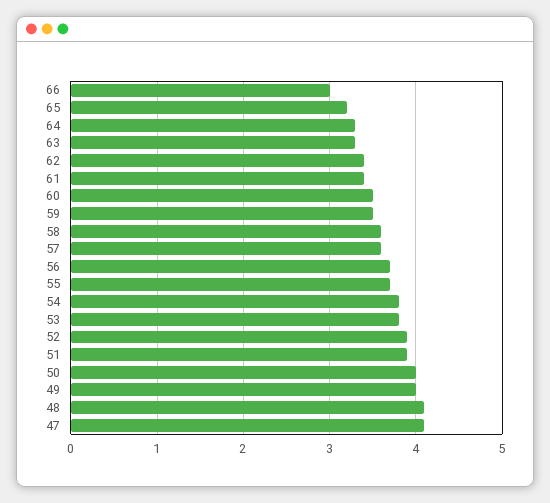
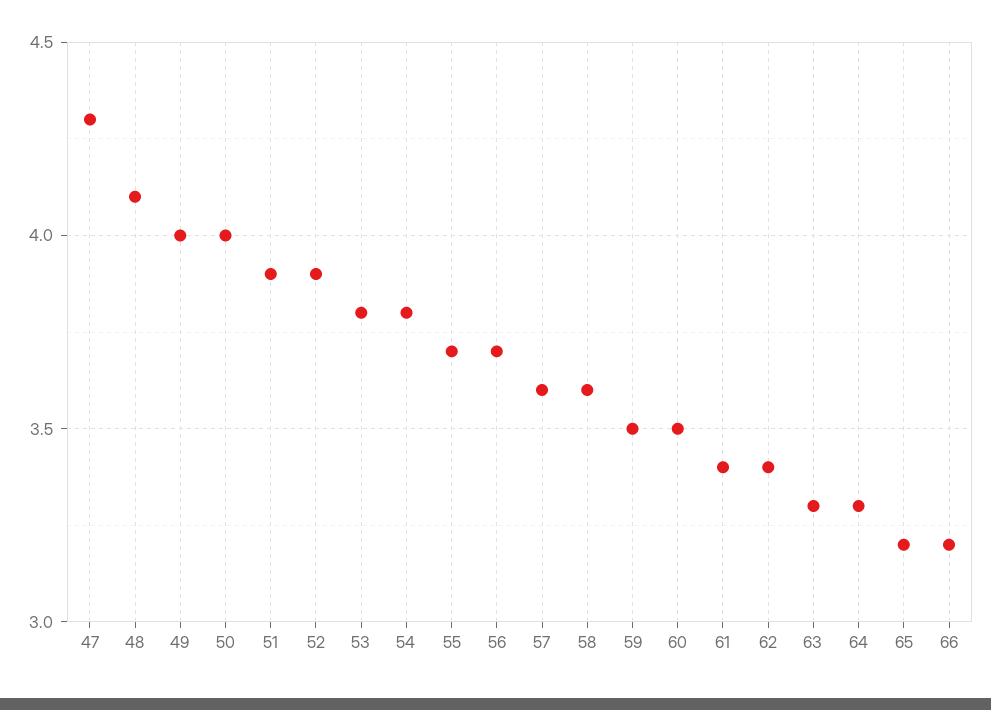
66: 3 -> 3.2
47: 4.1 -> 4.3

